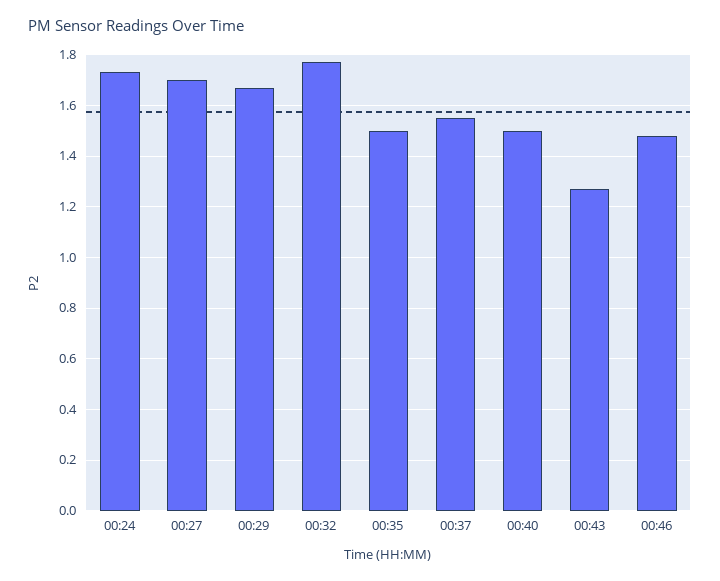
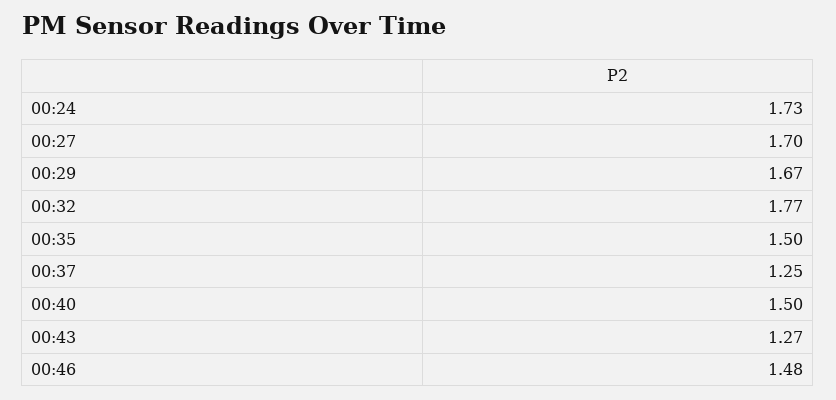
00:37: 1.55 -> 1.25

